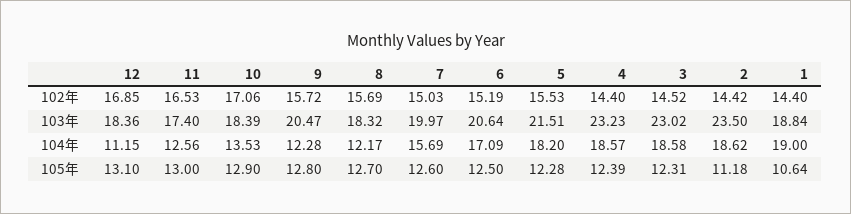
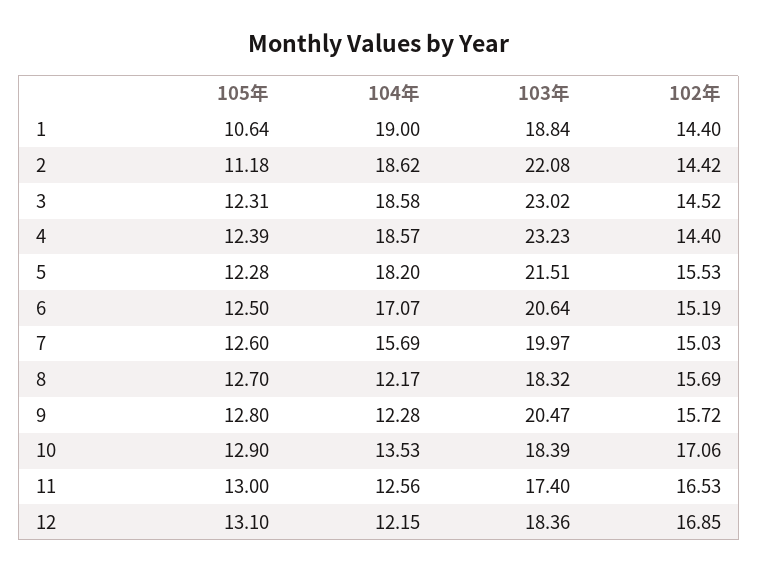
2, 103年: 23.5 -> 22.08
12, 104年: 11.15 -> 12.15
6, 104年: 17.09 -> 17.07

